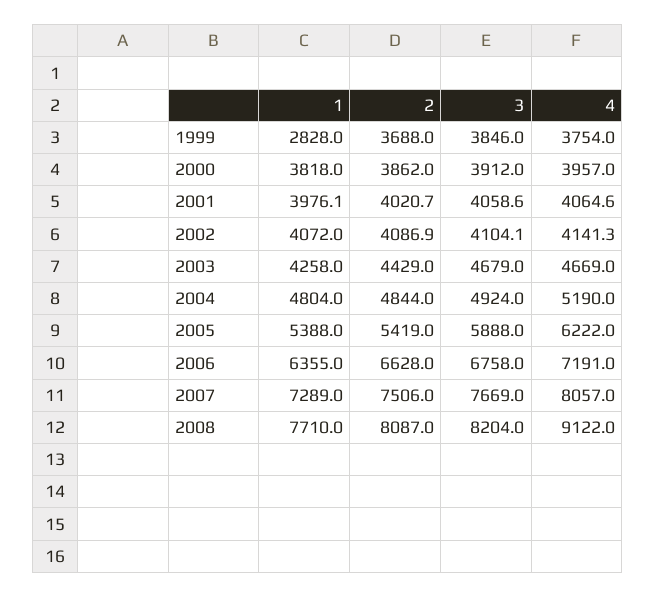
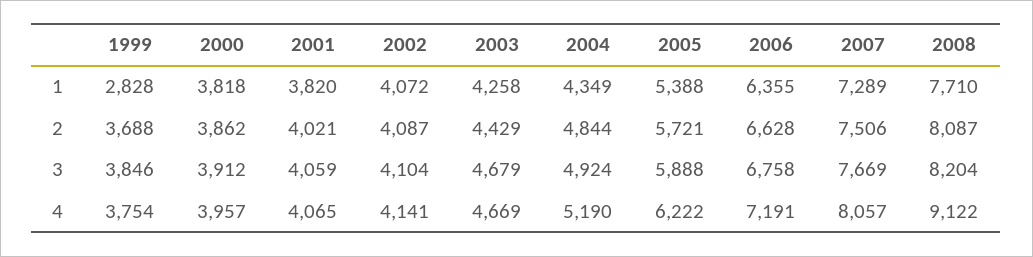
1, 2001: 3976.1 -> 3820
1, 2004: 4804 -> 4349
2, 2005: 5419 -> 5721

